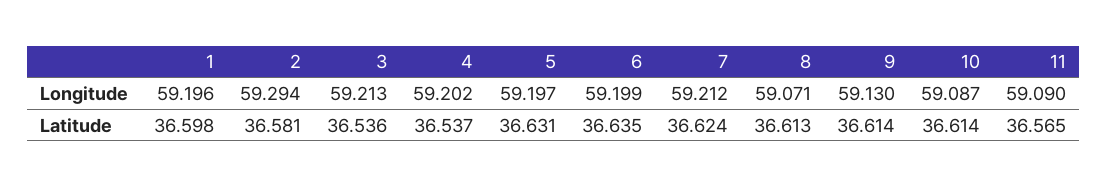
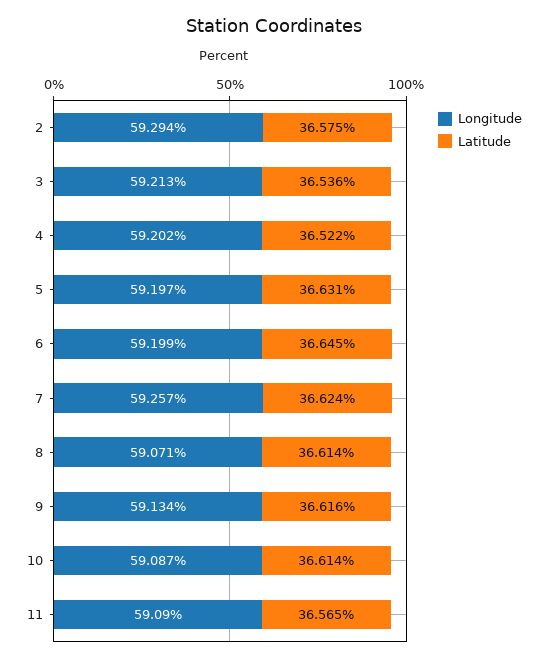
Longitude, 1: 59.196 -> none
Longitude, 7: 59.212 -> 59.257
Longitude, 9: 59.13 -> 59.134
Latitude, 1: 36.598 -> none
Latitude, 2: 36.581 -> 36.575
Latitude, 4: 36.537 -> 36.522
Latitude, 6: 36.635 -> 36.645
Latitude, 8: 36.613 -> 36.614
Latitude, 9: 36.614 -> 36.616

